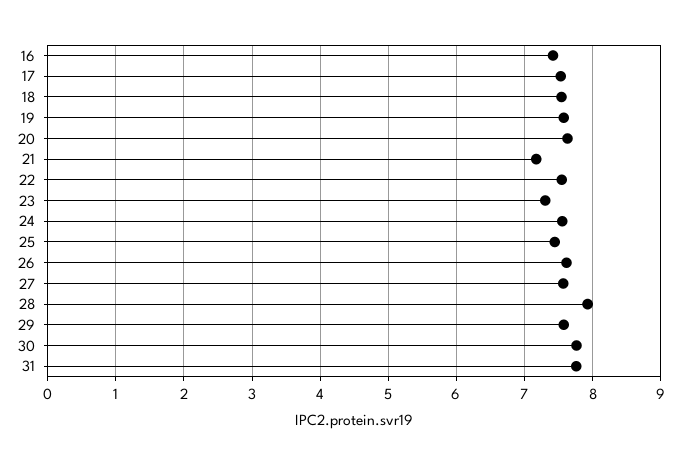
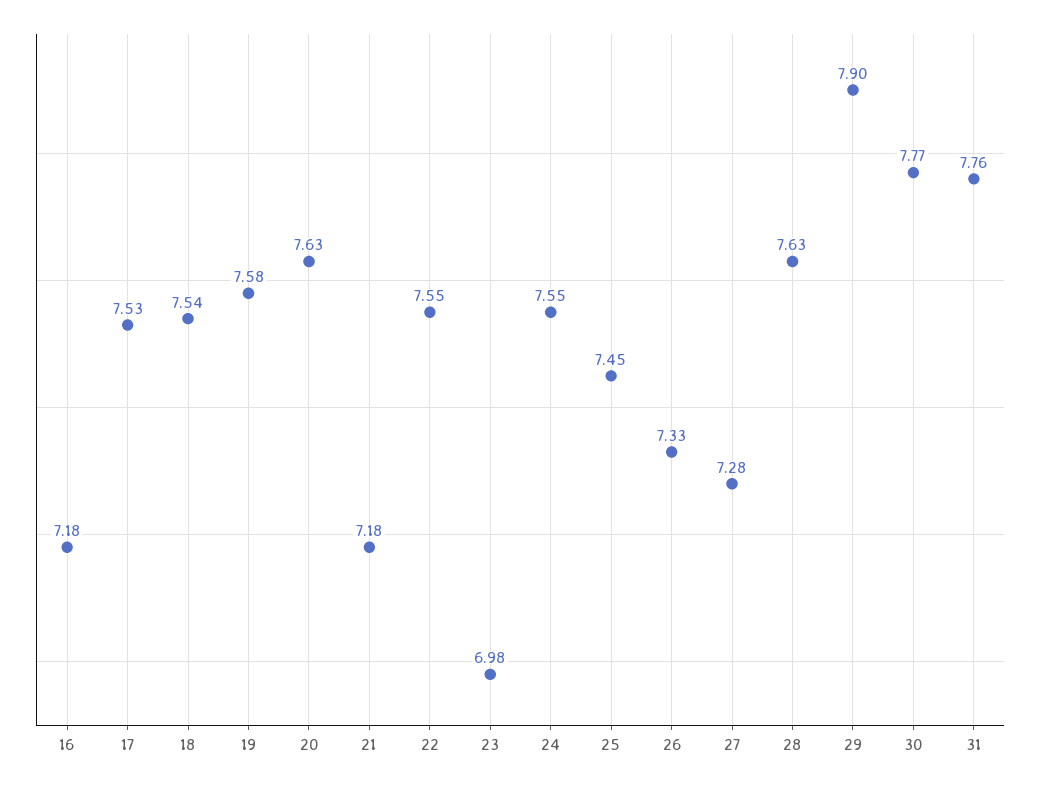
16: 7.4 -> 7.18
23: 7.3 -> 6.98
26: 7.6 -> 7.33
27: 7.6 -> 7.28
28: 7.9 -> 7.63
29: 7.6 -> 7.9

